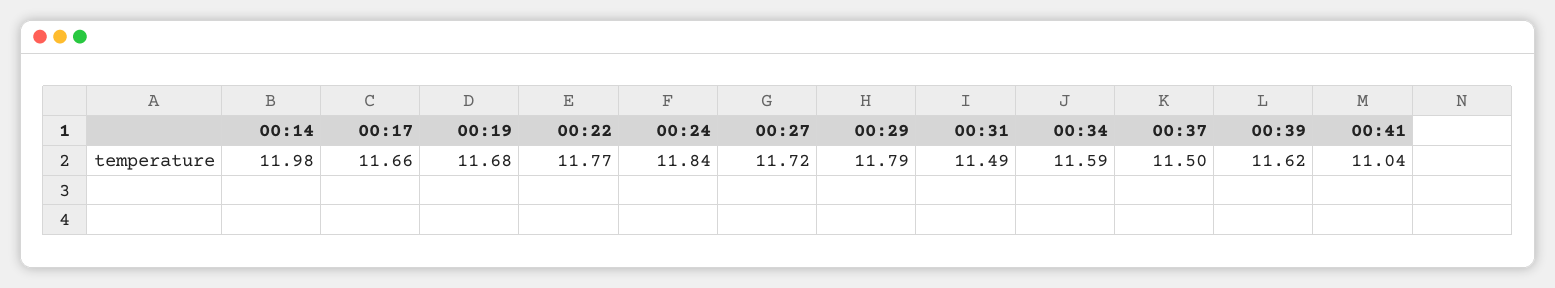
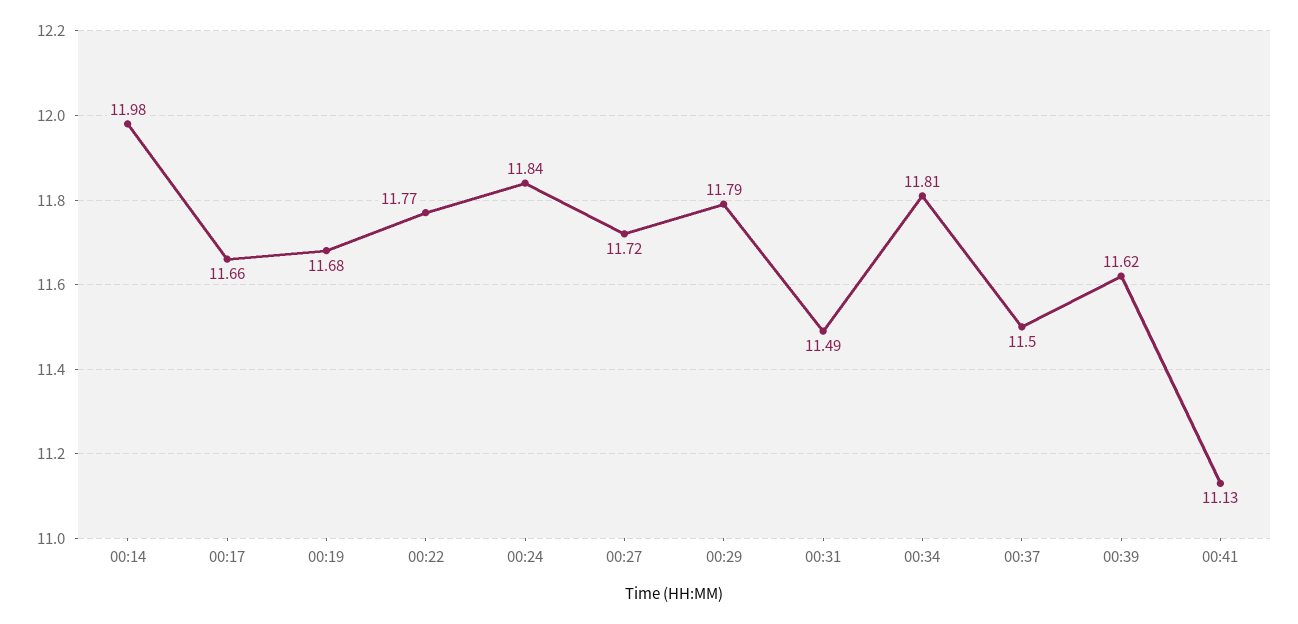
00:34: 11.59 -> 11.81
00:41: 11.04 -> 11.13

